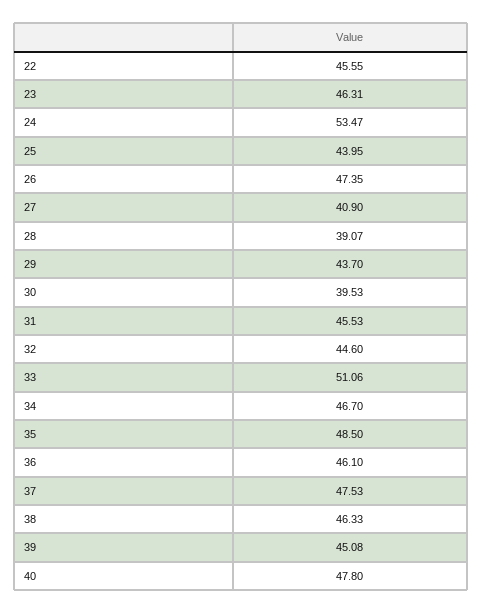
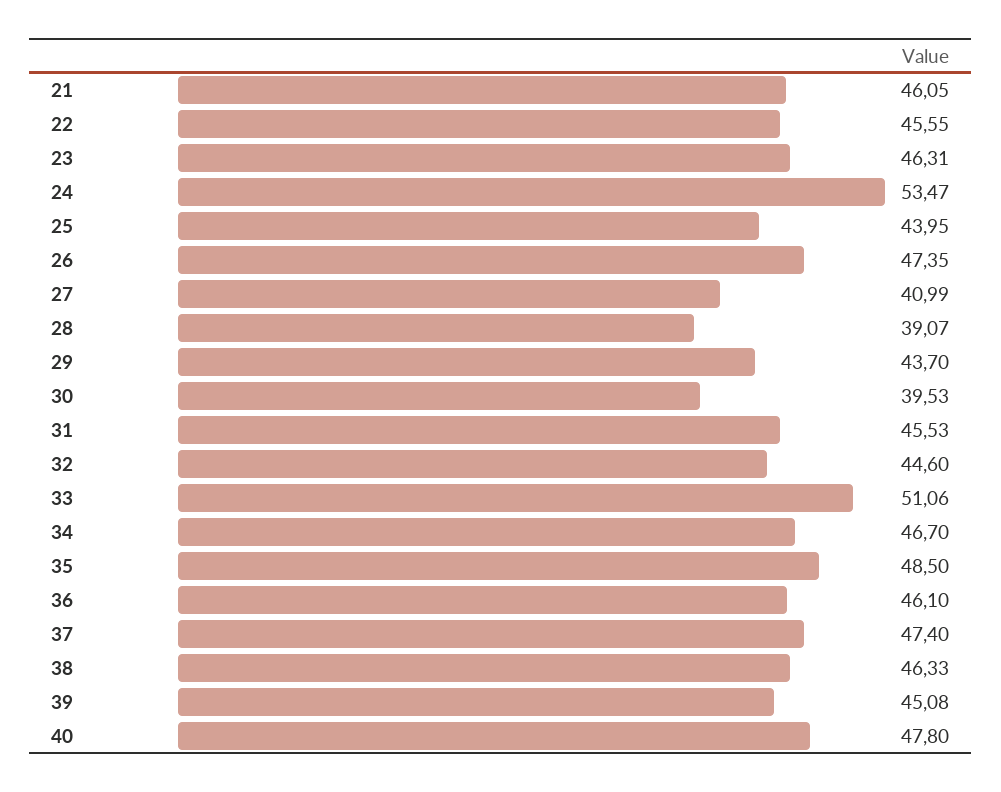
27: 40.9 -> 40.99
37: 47.53 -> 47.4
21: none -> 46.05

